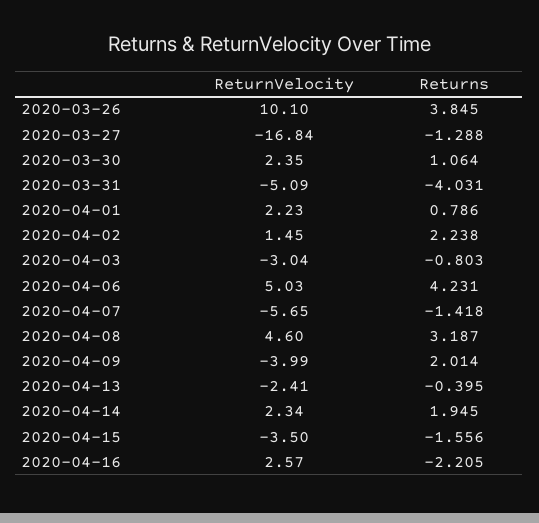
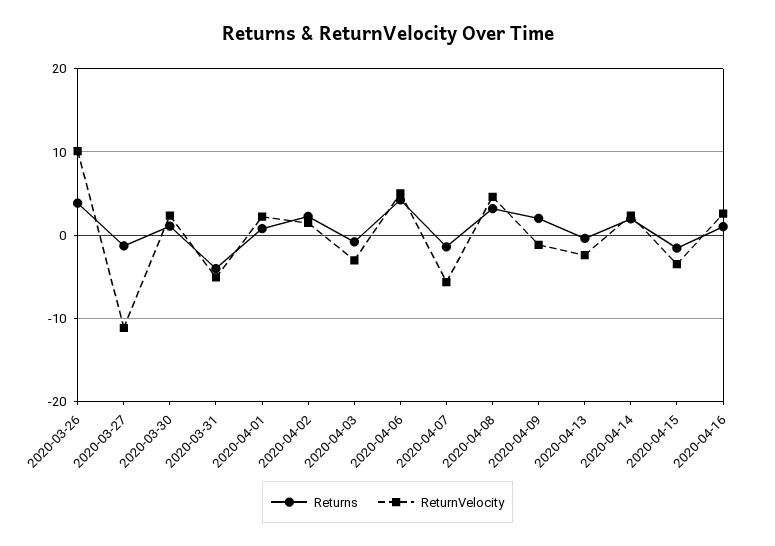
ReturnVelocity, 2020-03-27: -16.84 -> -11
ReturnVelocity, 2020-04-09: -3.99 -> -1
Returns, 2020-04-16: -2.205 -> 1

